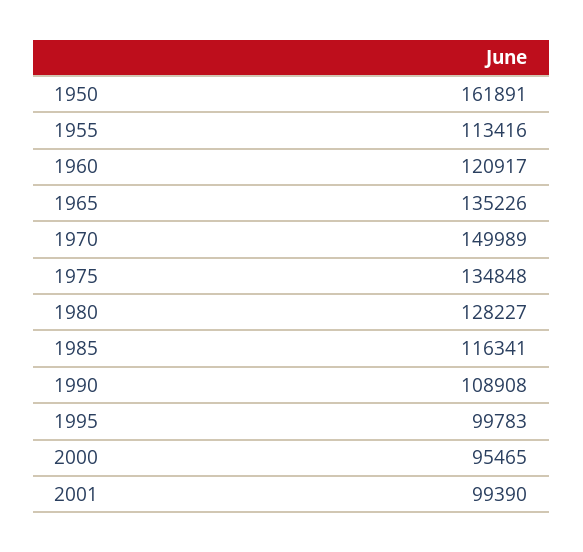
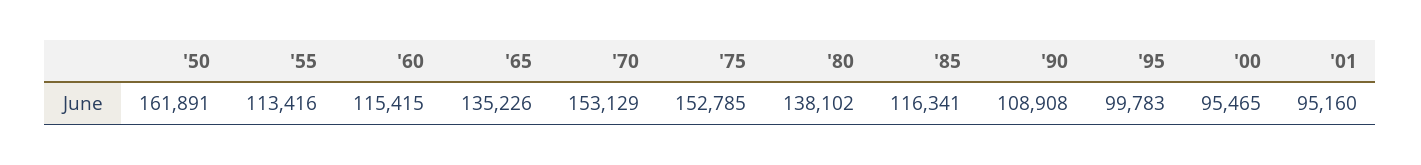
1960: 120917 -> 115415
1970: 149989 -> 153129
1975: 134848 -> 152785
1980: 128227 -> 138102
2001: 99390 -> 95160

